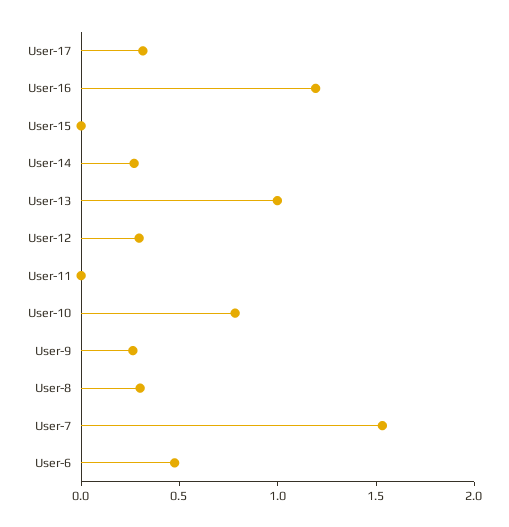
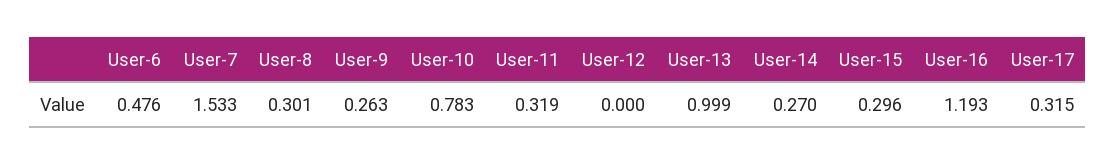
User-15: 0 -> 0.296
User-12: 0.3 -> 0
User-11: 0 -> 0.319

